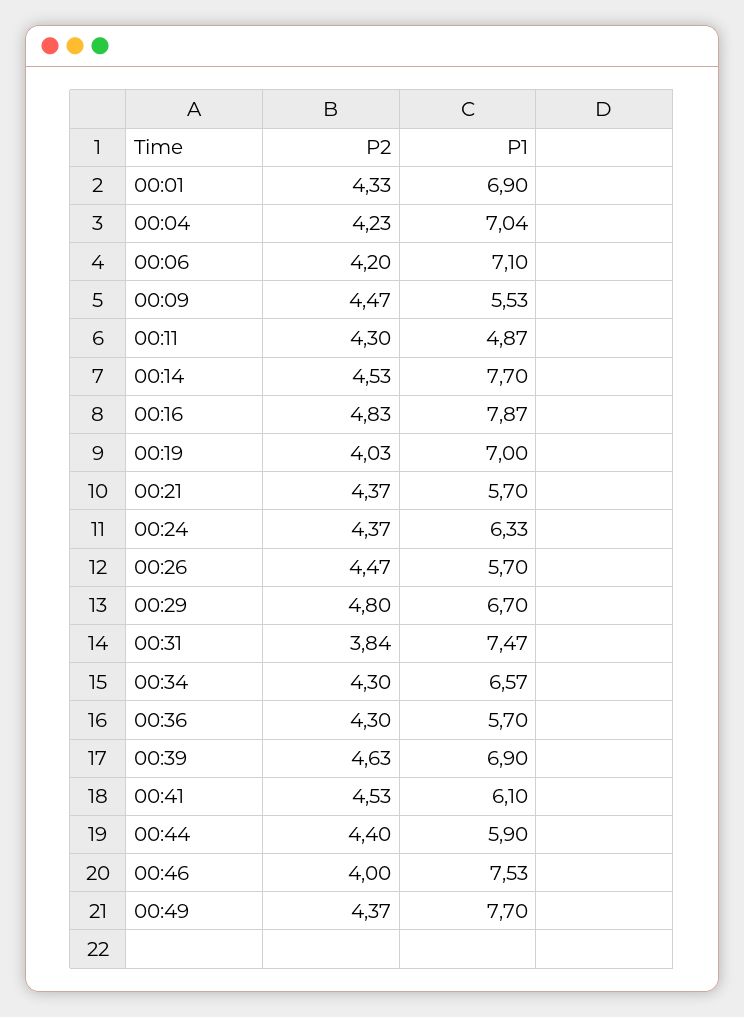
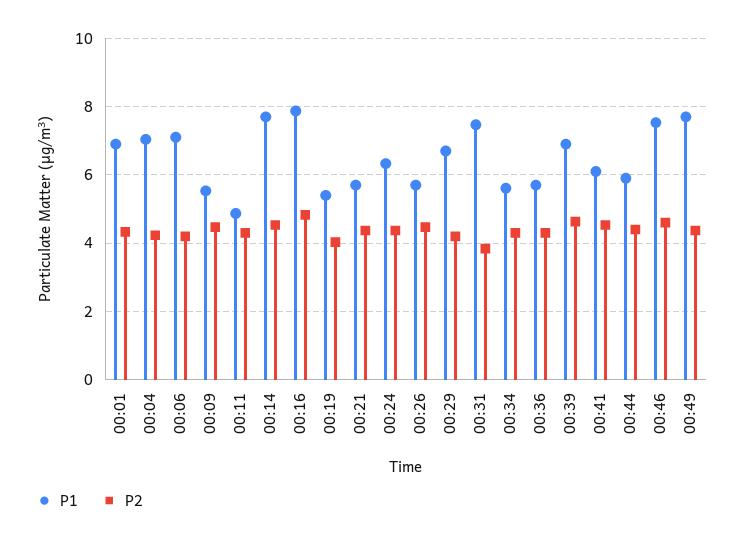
P1, 00:19: 7 -> 5.4
P2, 00:29: 4.8 -> 4.2
P1, 00:34: 6.57 -> 5.6
P2, 00:46: 4 -> 4.6

